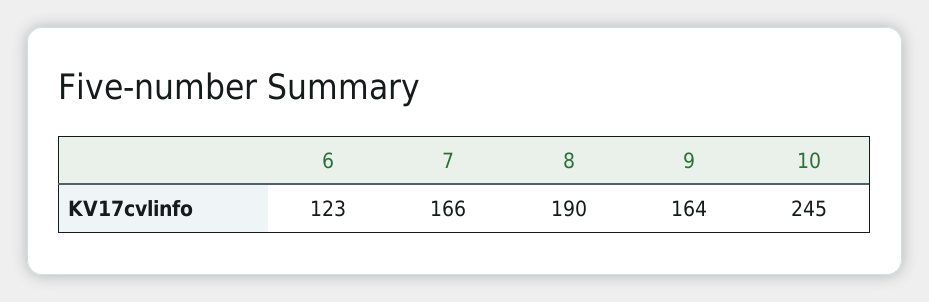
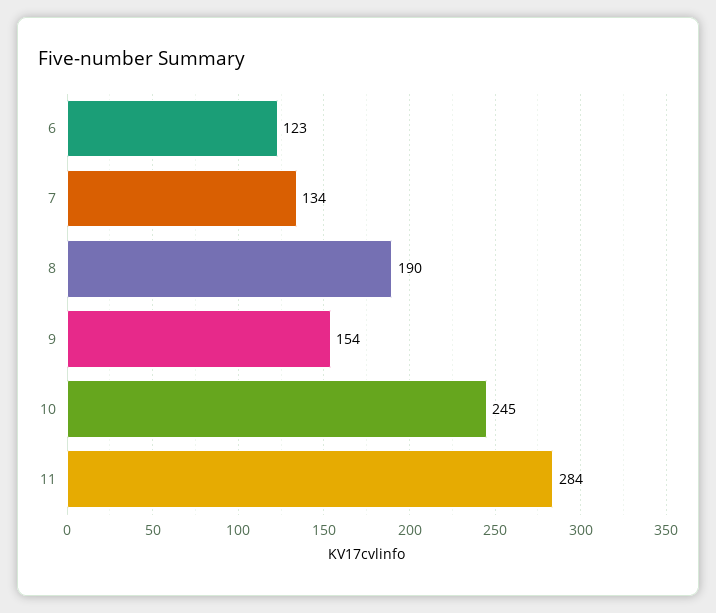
7: 166 -> 134
9: 164 -> 154
11: none -> 284

